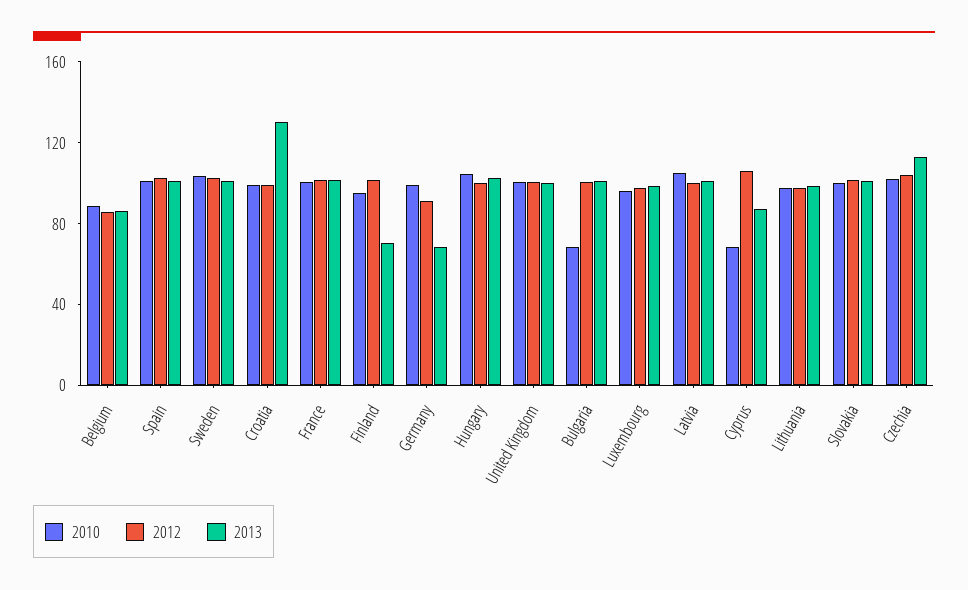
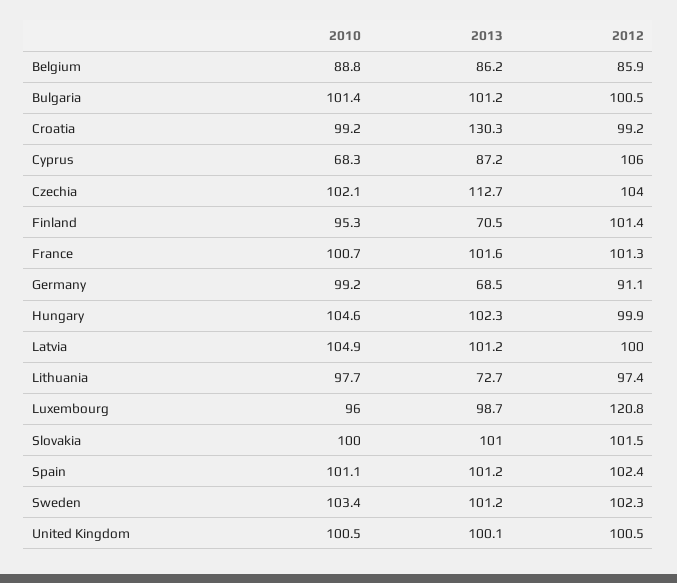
2010, Bulgaria: 70 -> 101.4
2012, Luxembourg: 100 -> 120.8
2013, Lithuania: 100 -> 72.7

